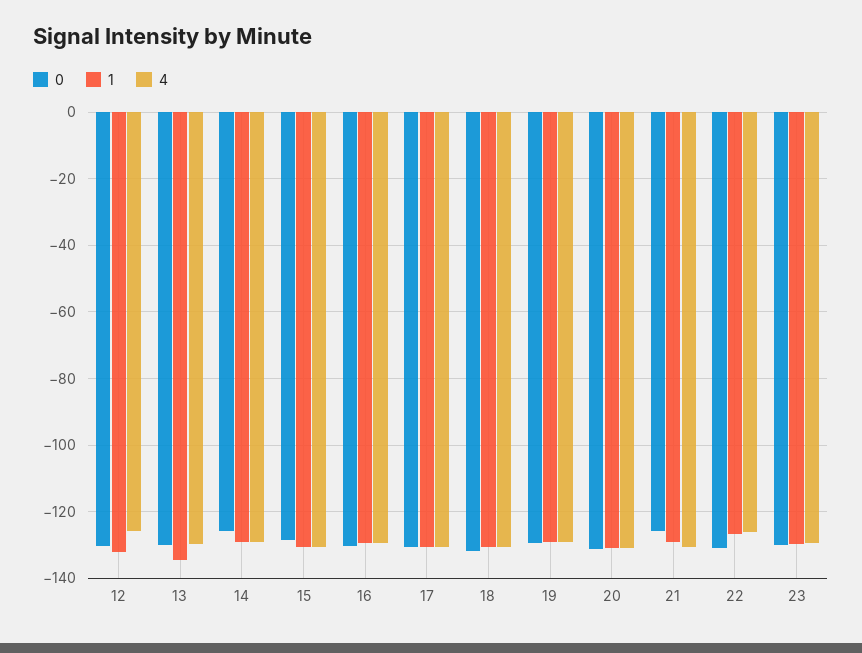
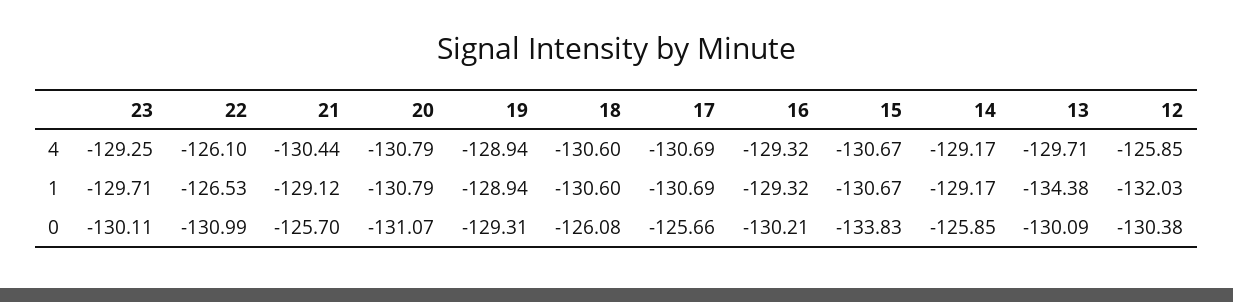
0, 15: -128 -> -133.83
0, 17: -130 -> -125.66
0, 18: -132 -> -126.08

